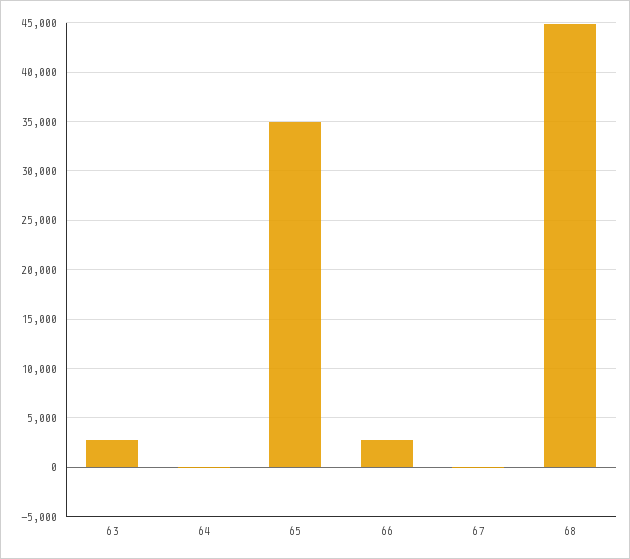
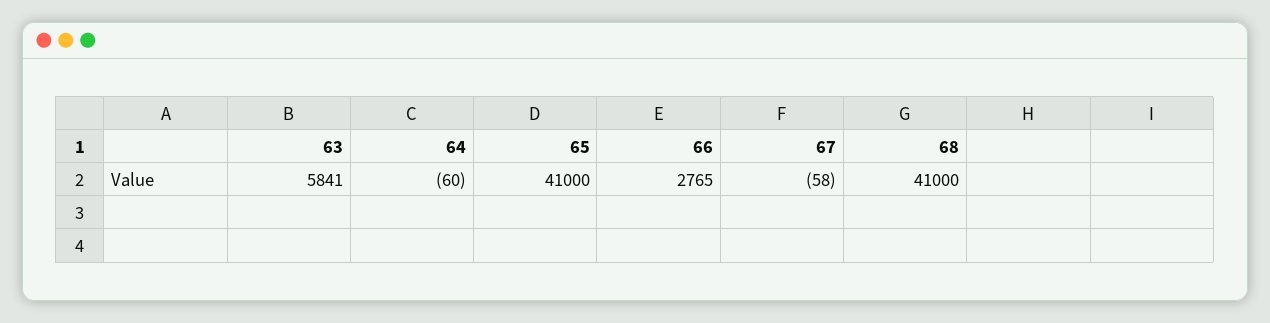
63: 3000 -> 5841
65: 35000 -> 41000
68: 45000 -> 41000

